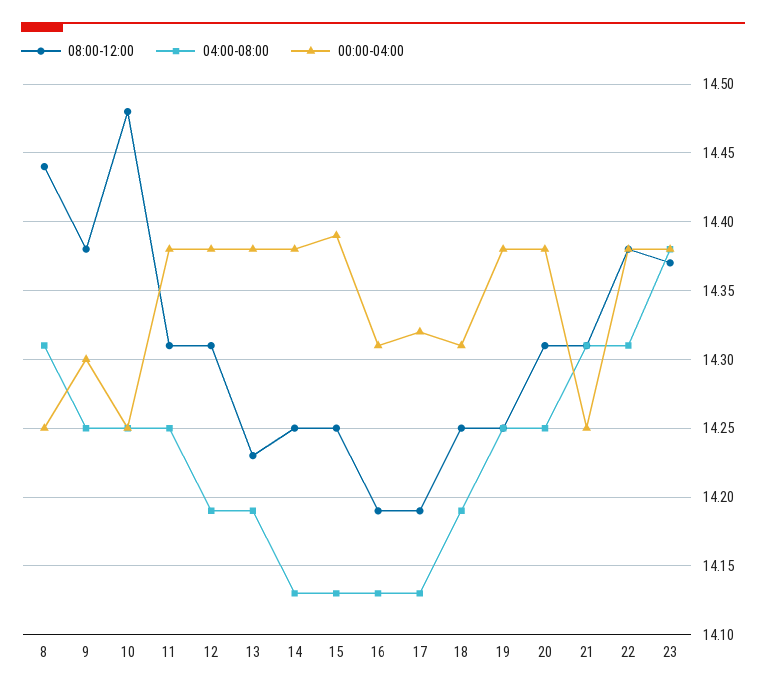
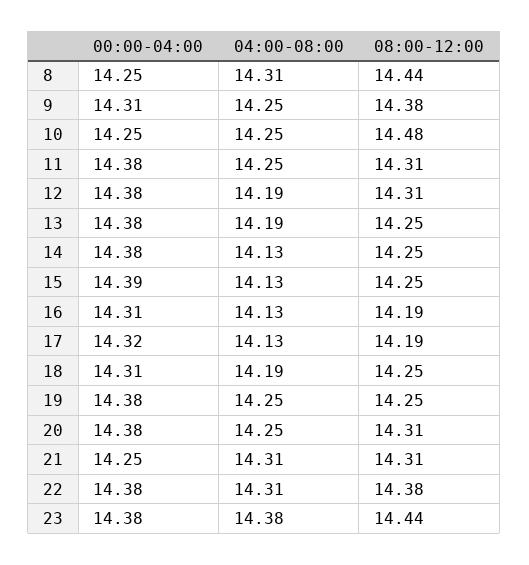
00:00-04:00, 9: 14.3 -> 14.31
08:00-12:00, 13: 14.23 -> 14.25
08:00-12:00, 23: 14.37 -> 14.44

